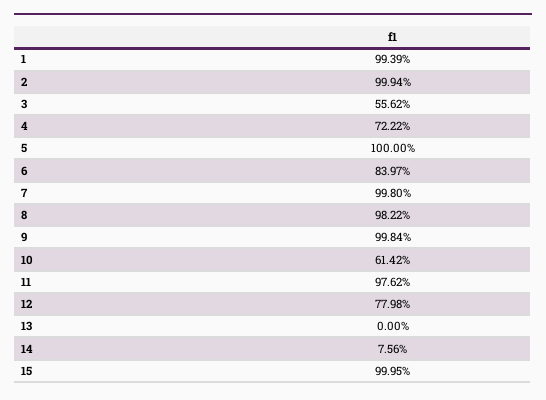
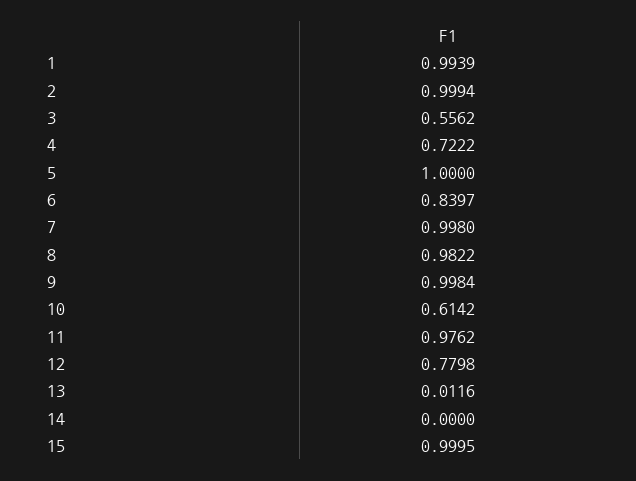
13: 0 -> 0.0116
14: 0.0756 -> 0

